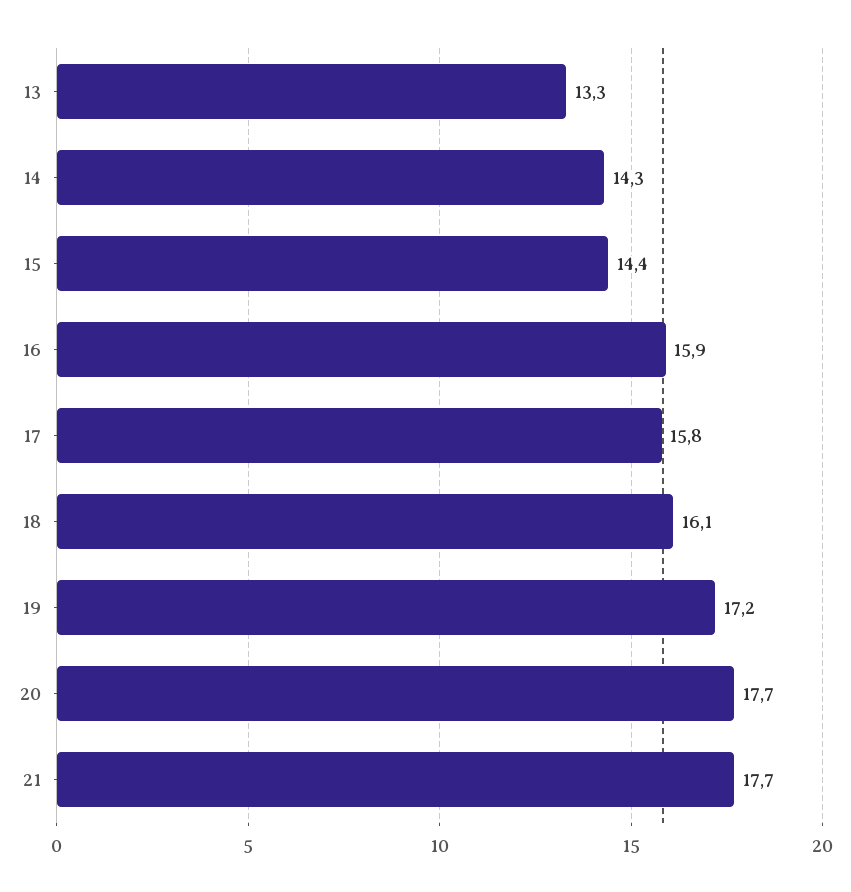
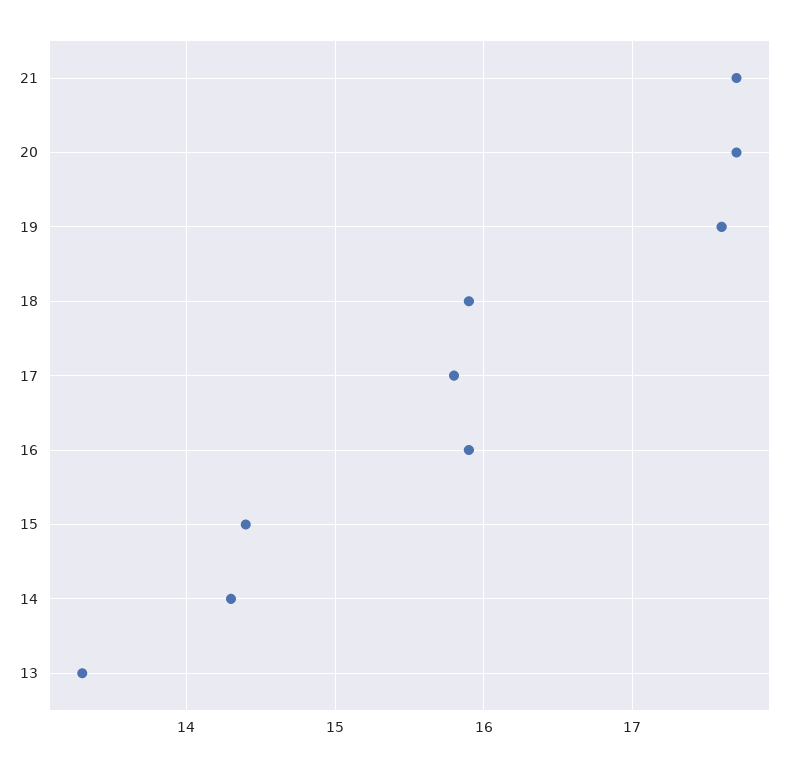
18: 16.1 -> 15.9
19: 17.2 -> 17.6

